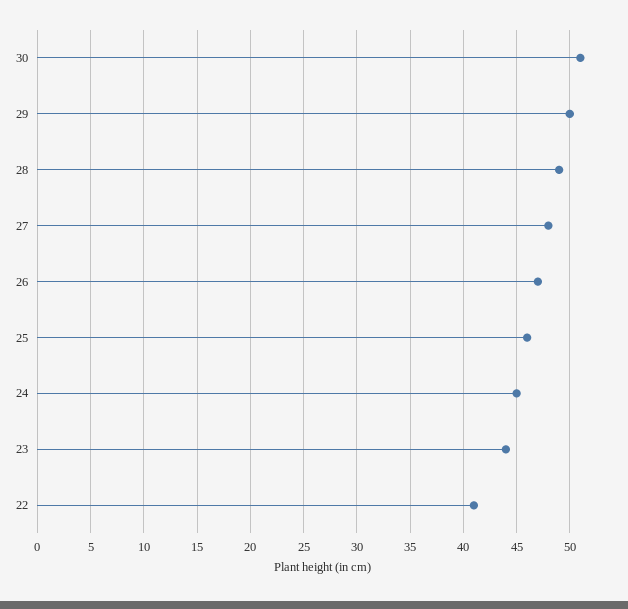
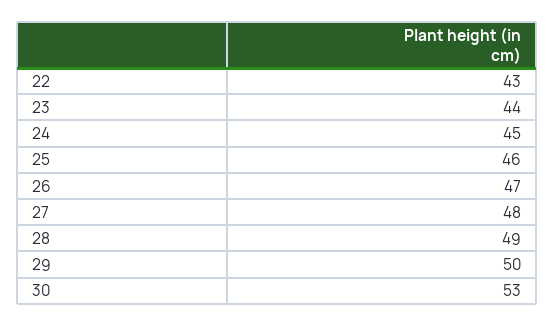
30: 51 -> 53
22: 41 -> 43

